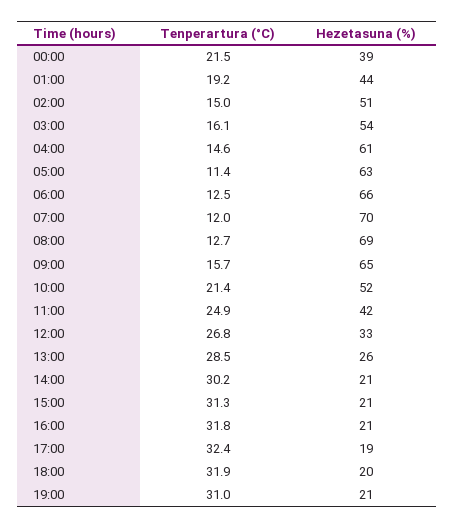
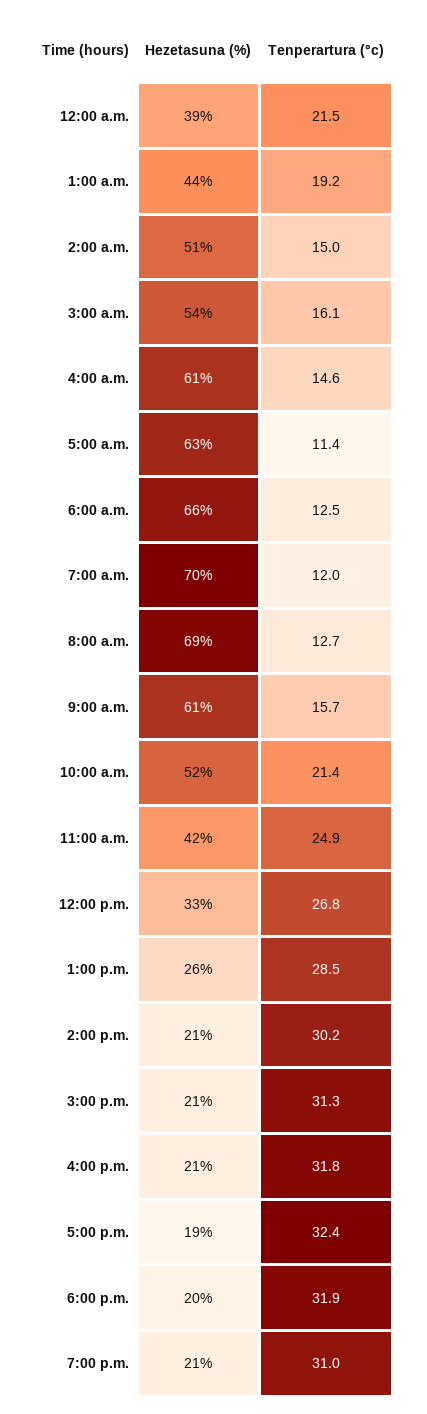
Hezetasuna (%), 09:00: 65 -> 61

